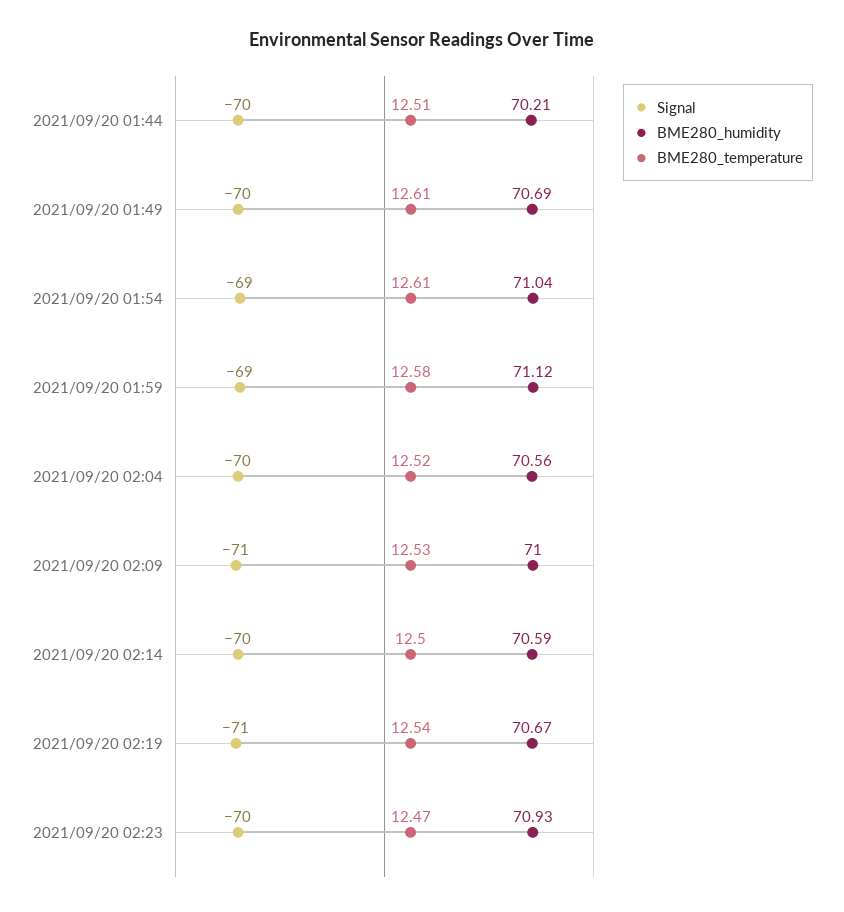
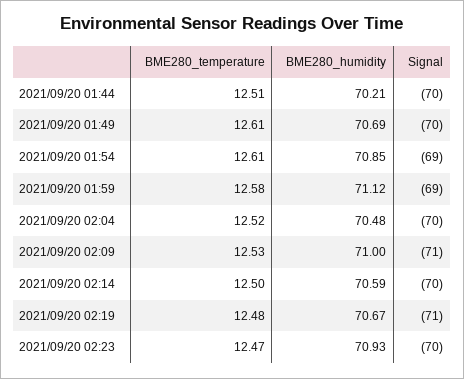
BME280_humidity, 2021/09/20 01:54: 71.04 -> 70.85
BME280_humidity, 2021/09/20 02:04: 70.56 -> 70.48
BME280_temperature, 2021/09/20 02:19: 12.54 -> 12.48

